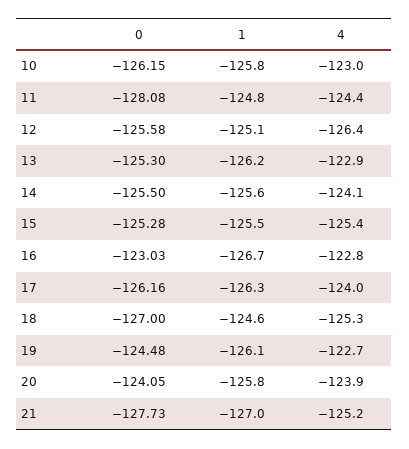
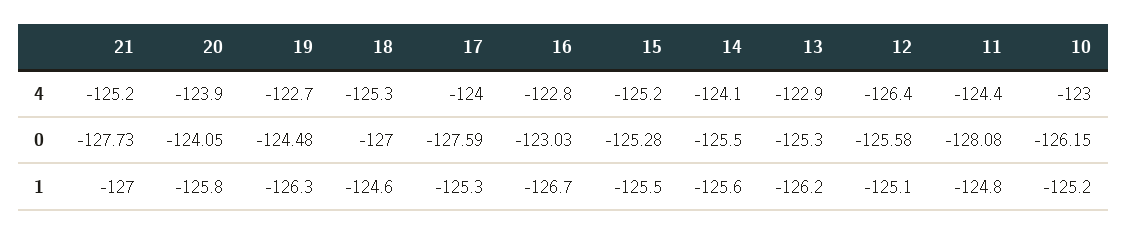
1, 10: -125.8 -> -125.2
4, 15: -125.4 -> -125.2
0, 17: -126.16 -> -127.59
1, 17: -126.3 -> -125.3
1, 19: -126.1 -> -126.3

